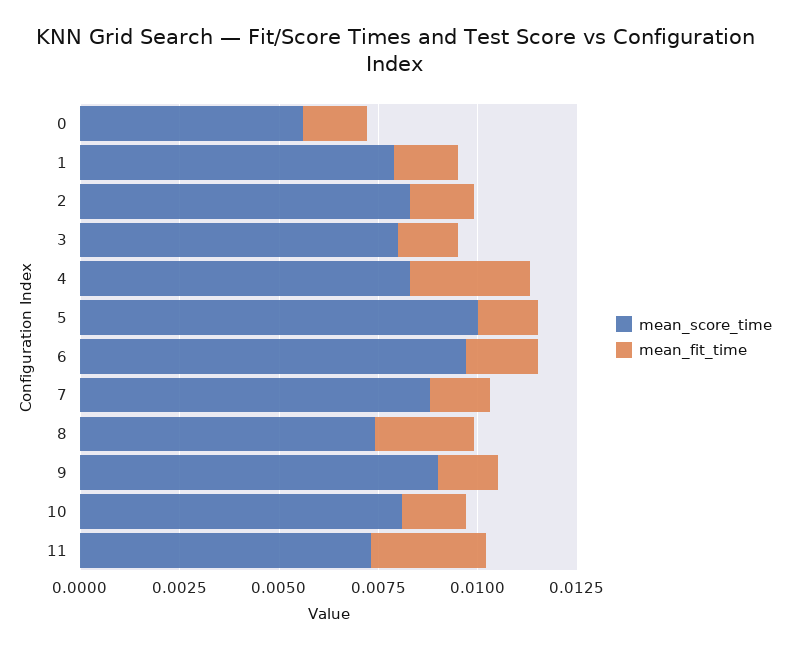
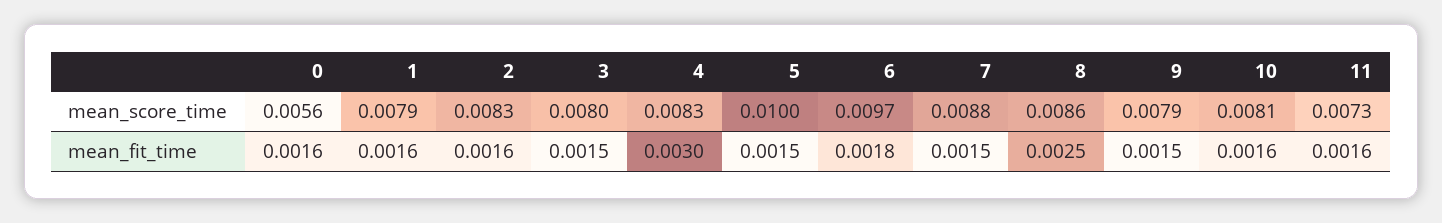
mean_score_time, 8: 0.0075 -> 0.0086
mean_score_time, 9: 0.009 -> 0.0079
mean_fit_time, 11: 0.003 -> 0.0016

